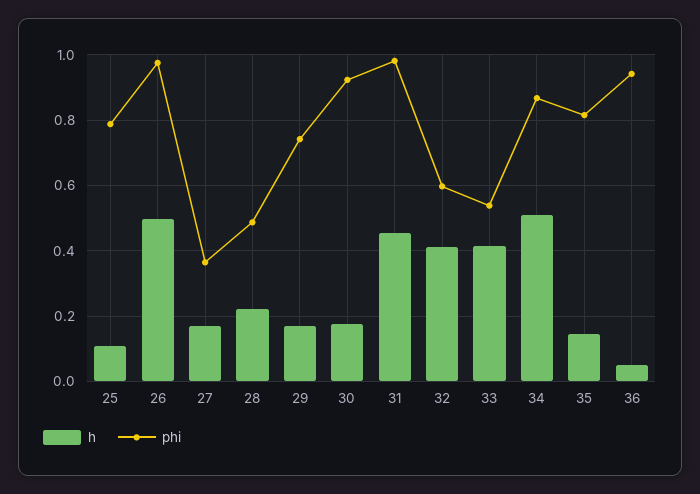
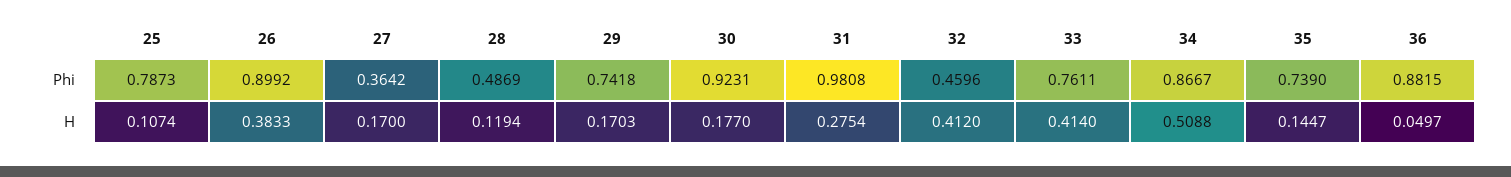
h, 26: 0.5 -> 0.3833
phi, 26: 0.98 -> 0.8992
h, 28: 0.22 -> 0.1194
h, 31: 0.46 -> 0.2754
phi, 32: 0.6 -> 0.4596
phi, 33: 0.54 -> 0.7611
phi, 35: 0.82 -> 0.739
phi, 36: 0.94 -> 0.8815

